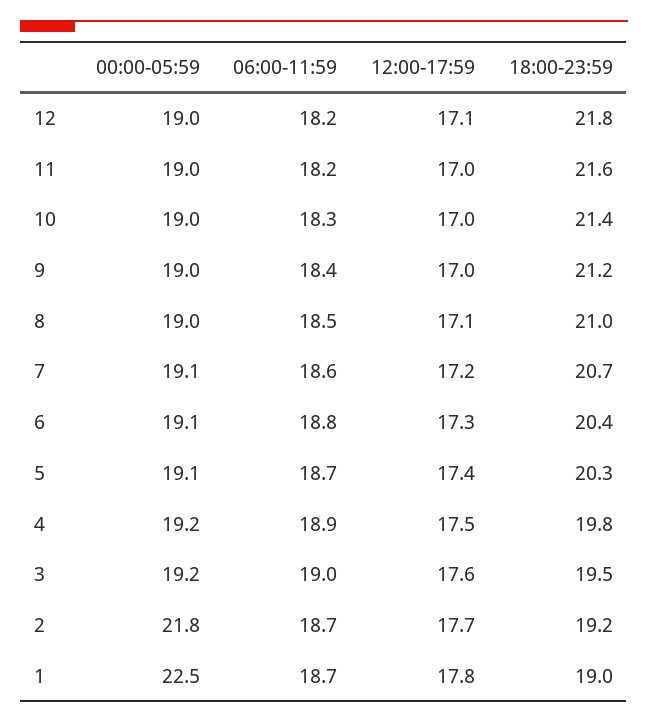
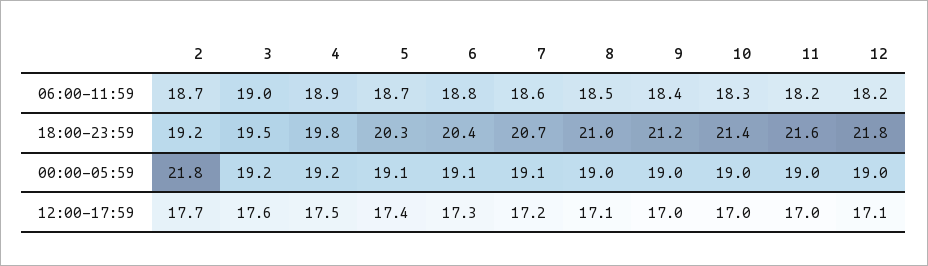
00:00-05:59, 1: 22.5 -> none
06:00-11:59, 1: 18.7 -> none
12:00-17:59, 1: 17.8 -> none
18:00-23:59, 1: 19 -> none

